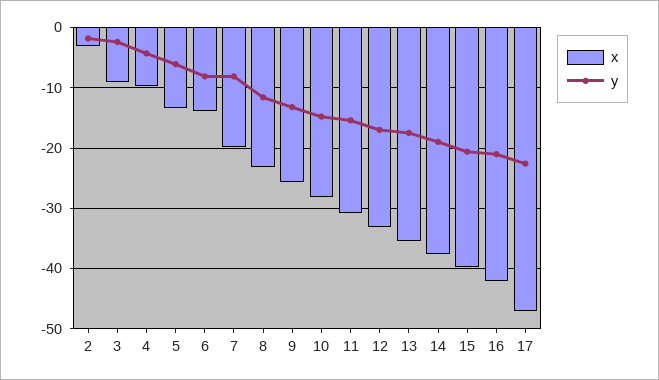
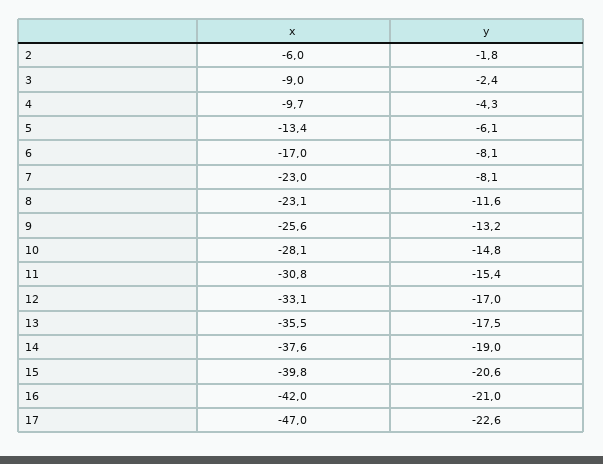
x, 2: -3 -> -6
x, 6: -14 -> -17
x, 7: -20 -> -23

